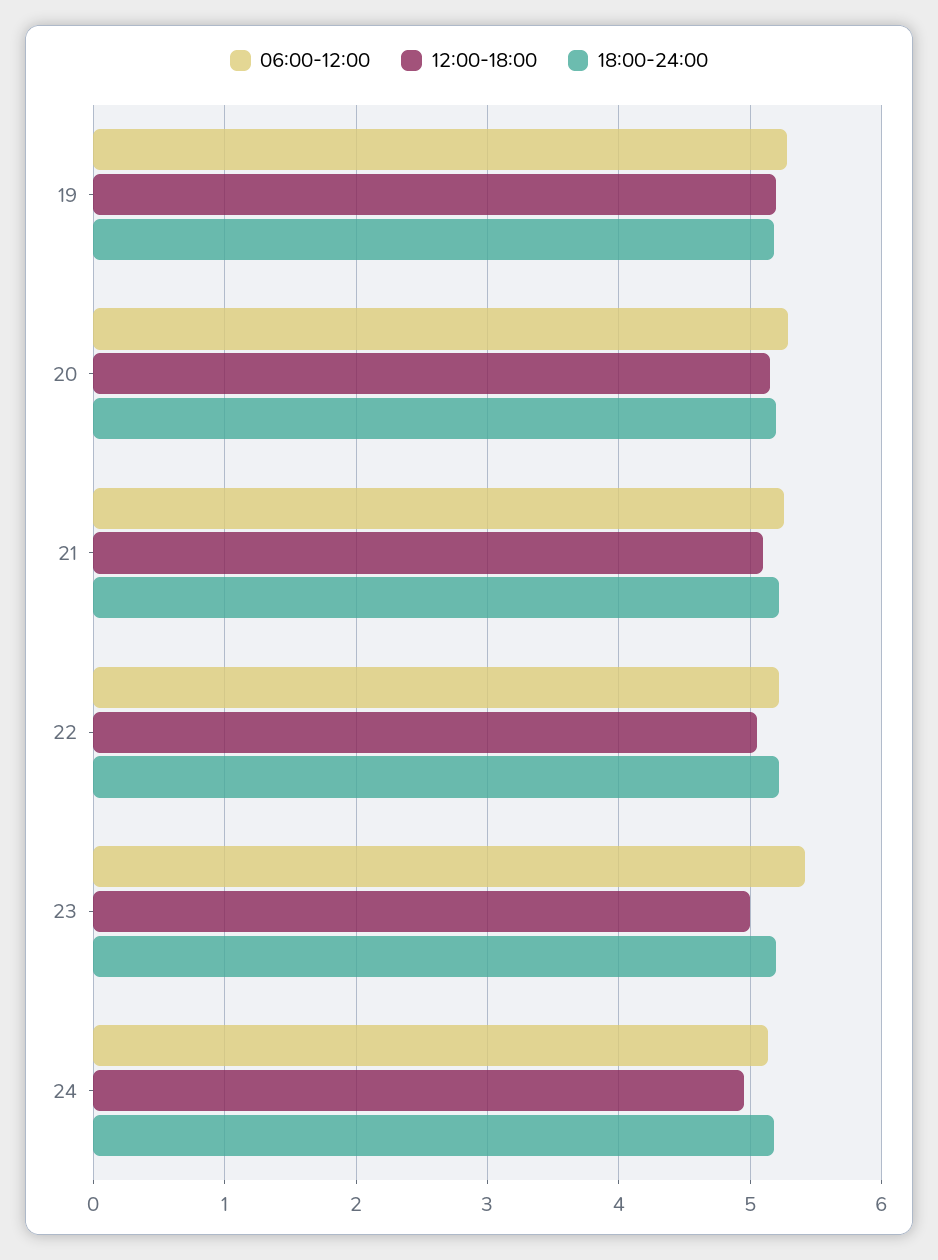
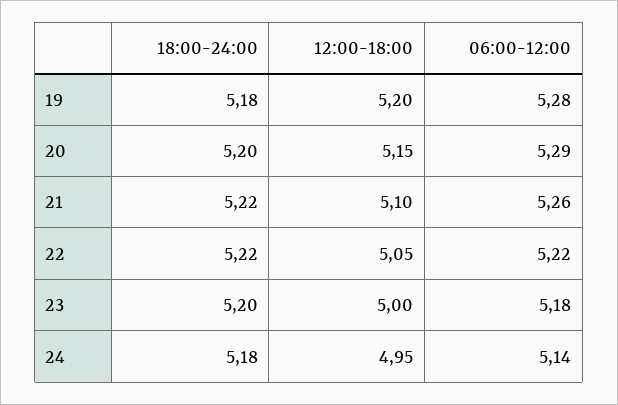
06:00-12:00, 23: 5.4 -> 5.18

